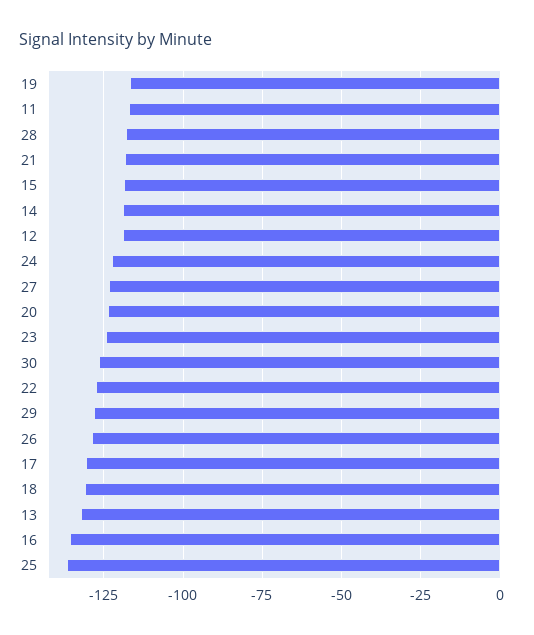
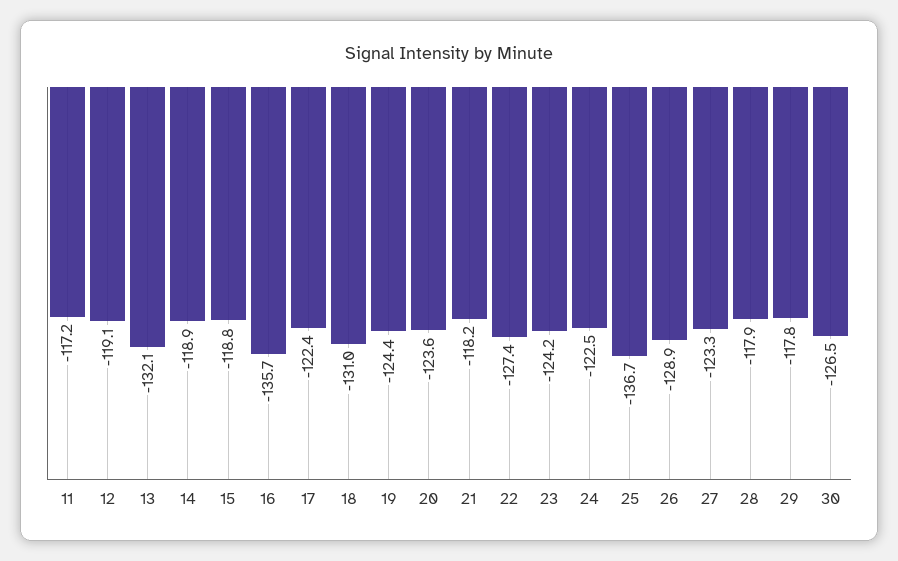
19: -117.5 -> -124.4
29: -127.5 -> -117.8
17: -130 -> -122.4

